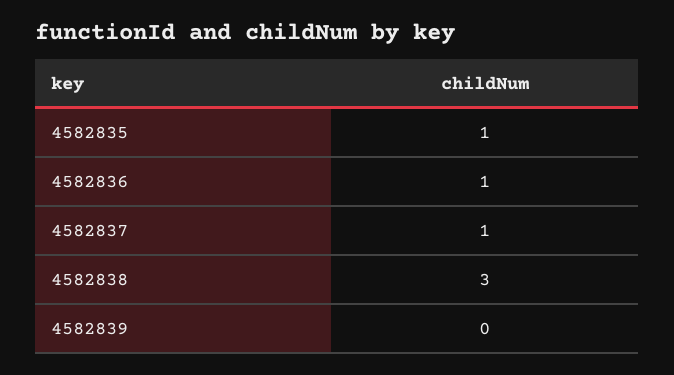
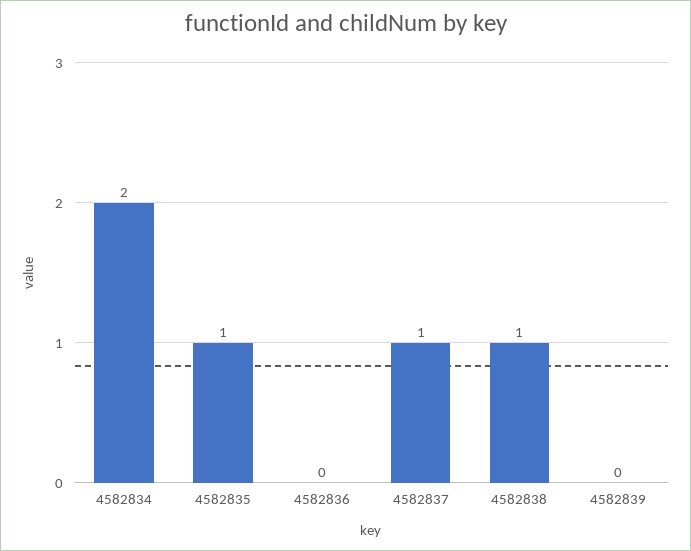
4582836: 1 -> 0
4582838: 3 -> 1
4582834: none -> 2

